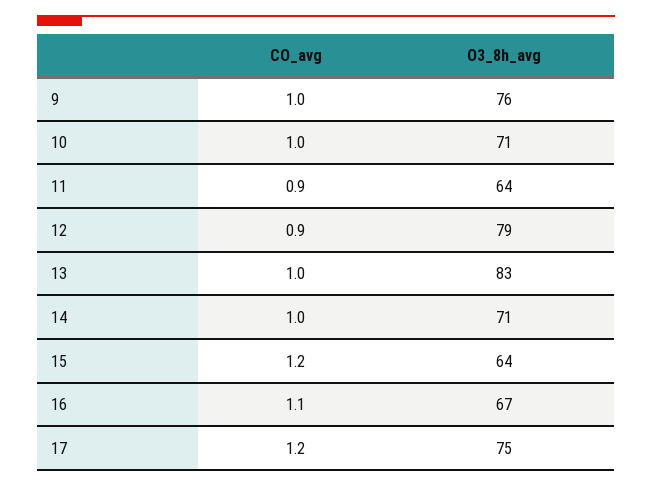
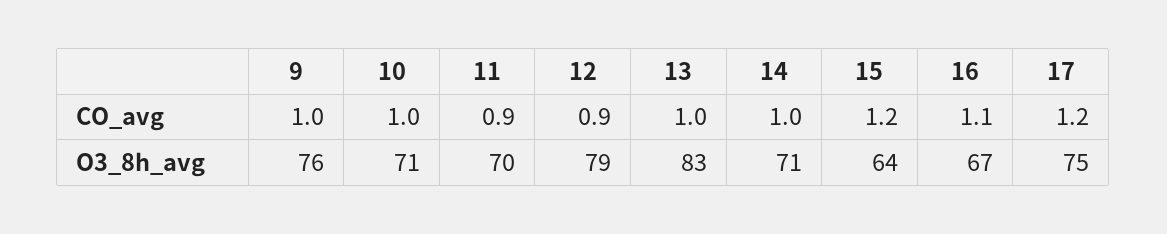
O3_8h_avg, 11: 64 -> 70

